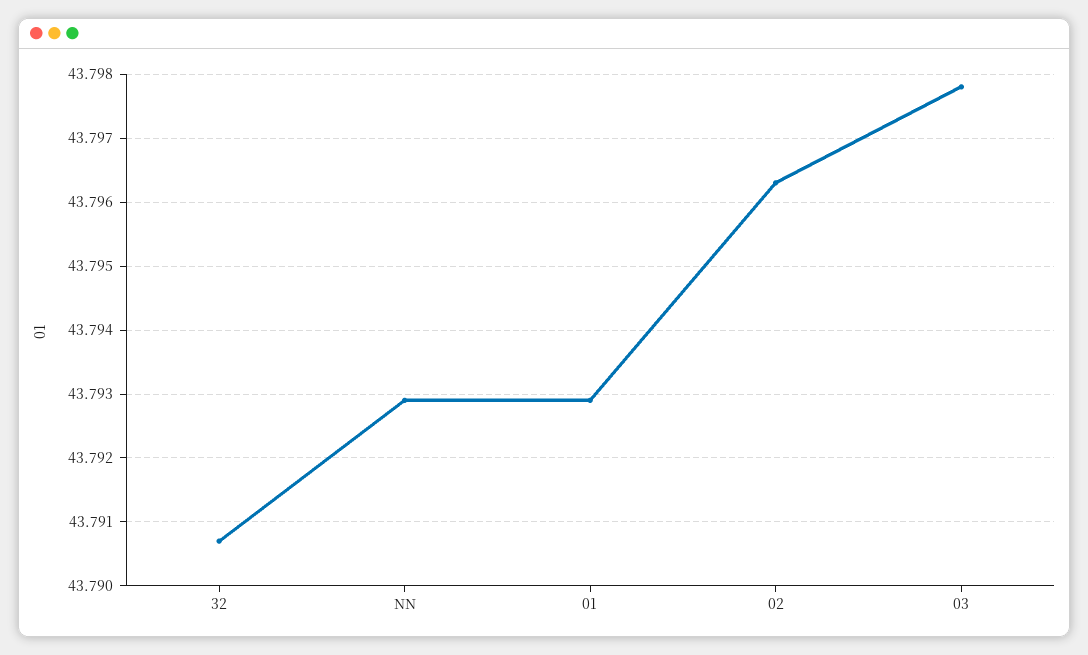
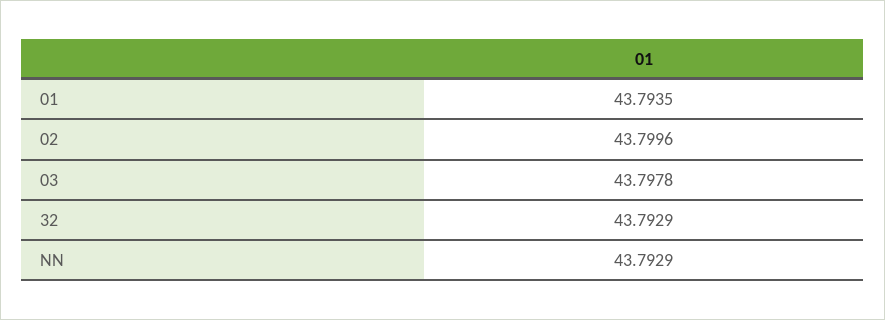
32: 43.7907 -> 43.7929
01: 43.7929 -> 43.7935
02: 43.7963 -> 43.7996

